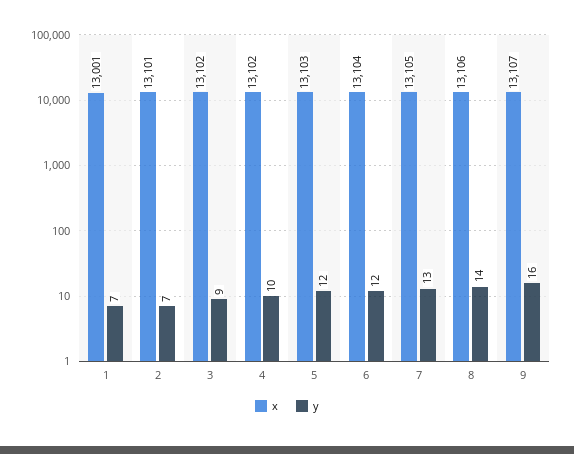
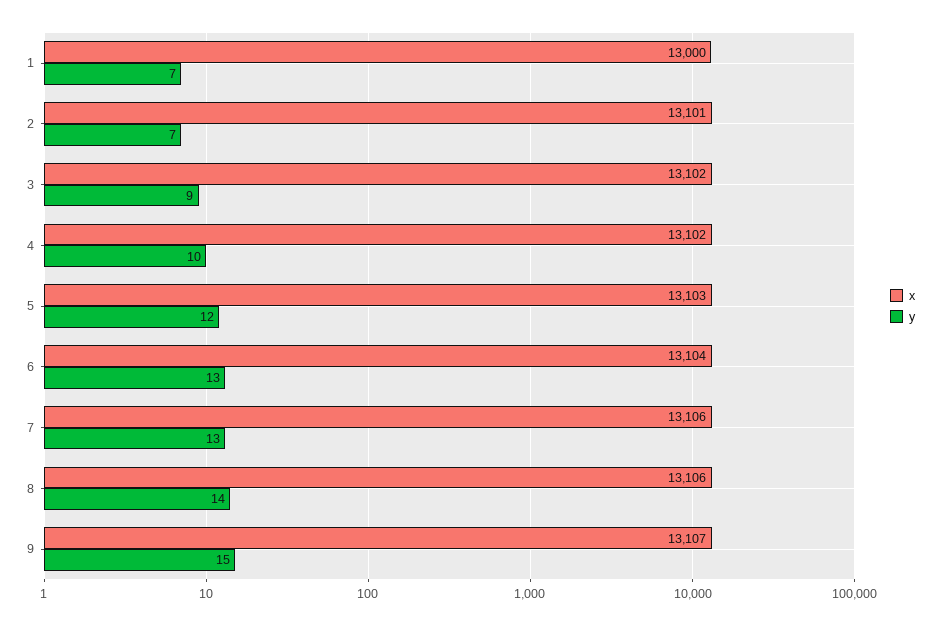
x, 1: 13001 -> 13000
y, 6: 12 -> 13
x, 7: 13105 -> 13106
y, 9: 16 -> 15

